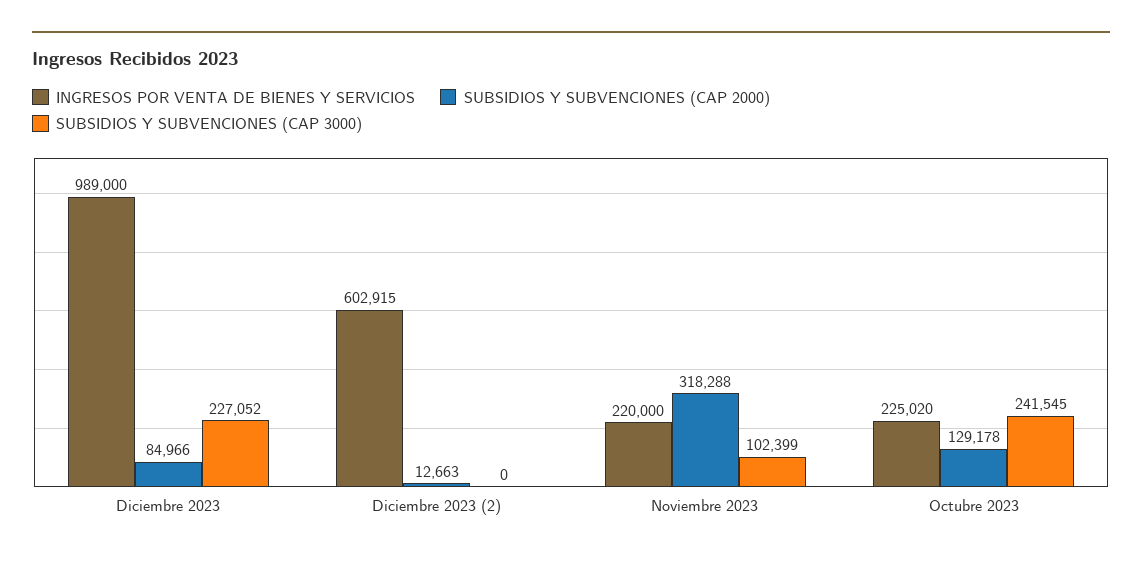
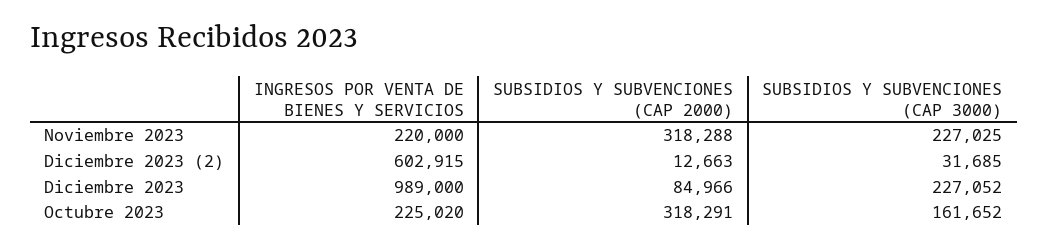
SUBSIDIOS Y SUBVENCIONES (CAP 3000), Diciembre 2023 (2): 0 -> 31685
SUBSIDIOS Y SUBVENCIONES (CAP 3000), Noviembre 2023: 102399 -> 227025
SUBSIDIOS Y SUBVENCIONES (CAP 2000), Octubre 2023: 129178 -> 318291
SUBSIDIOS Y SUBVENCIONES (CAP 3000), Octubre 2023: 241545 -> 161652

